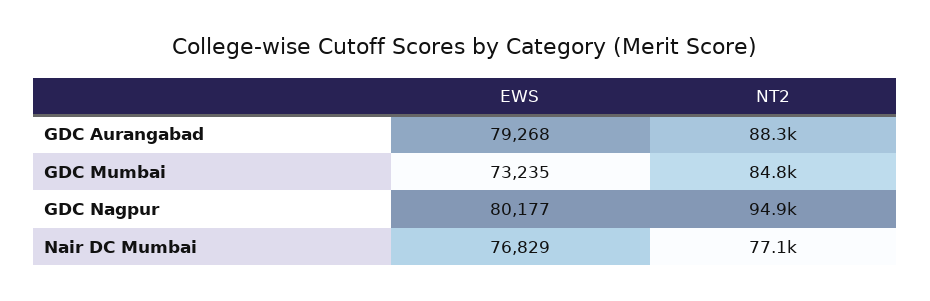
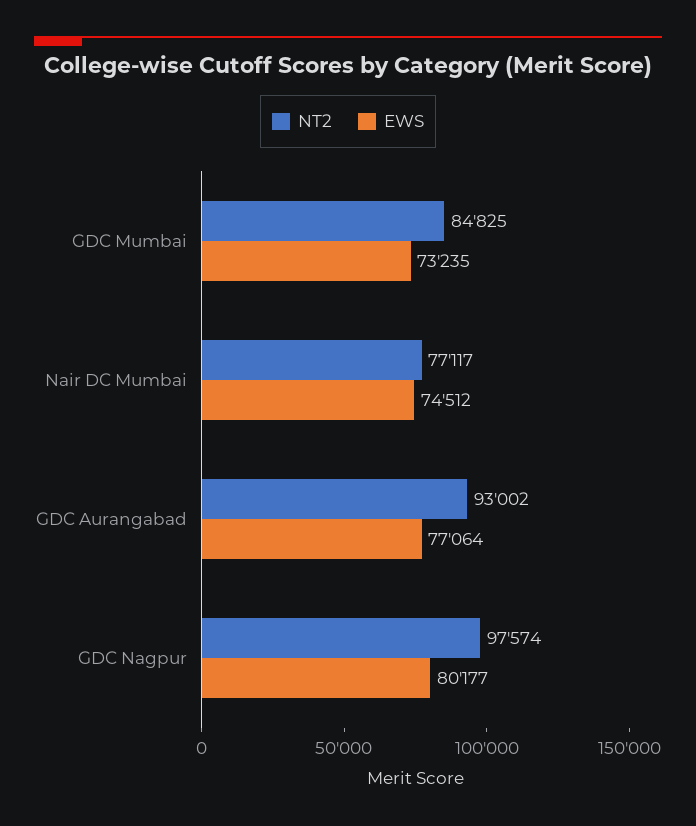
EWS, GDC Aurangabad: 79268 -> 77064
NT2, GDC Aurangabad: 88300 -> 93002
NT2, GDC Nagpur: 94900 -> 97574
EWS, Nair DC Mumbai: 76829 -> 74512

